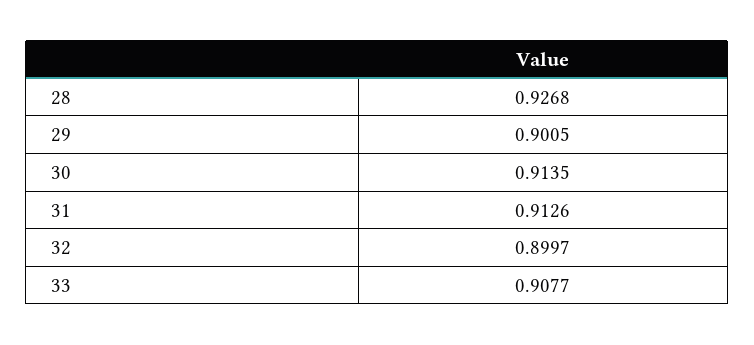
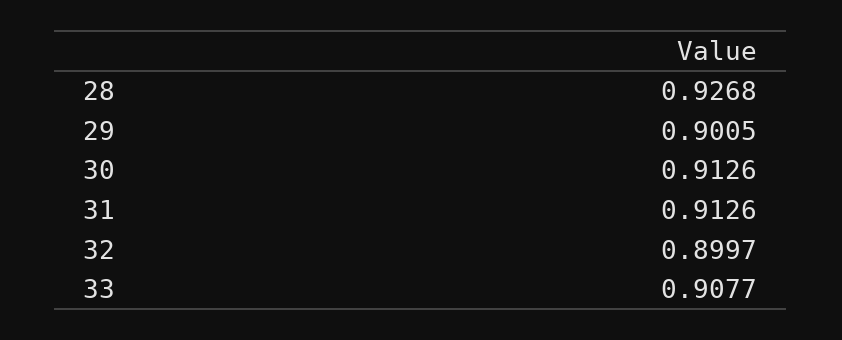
30: 0.9135 -> 0.9126

